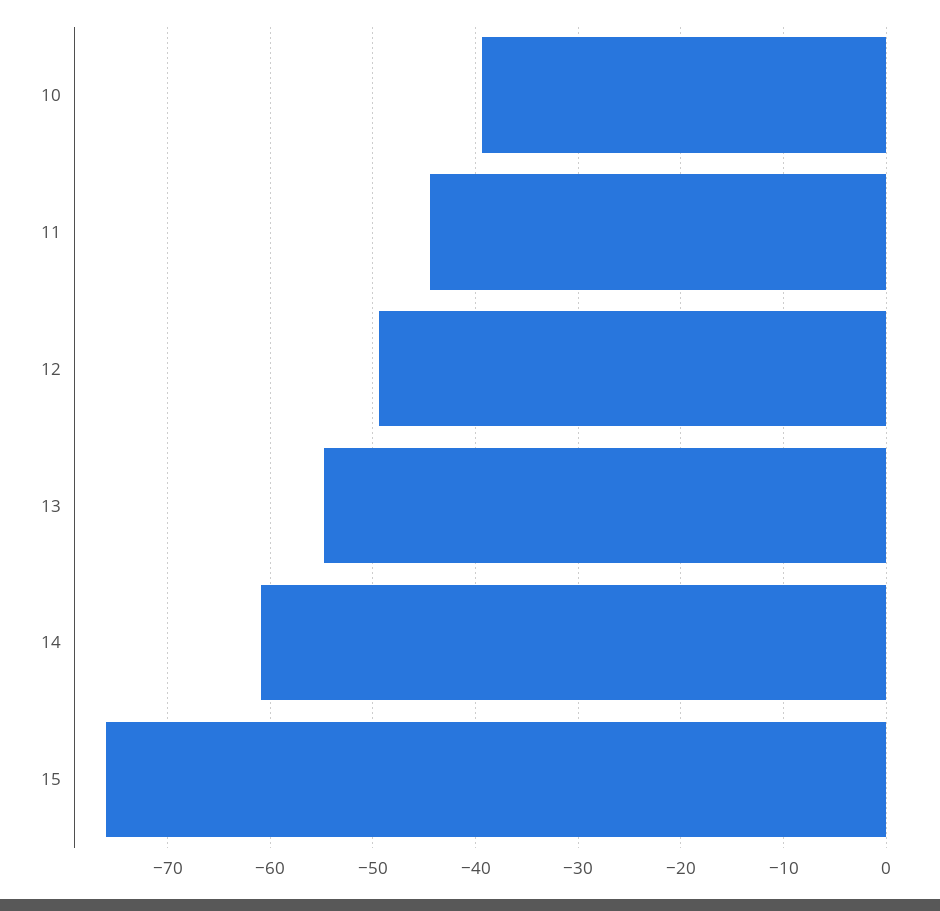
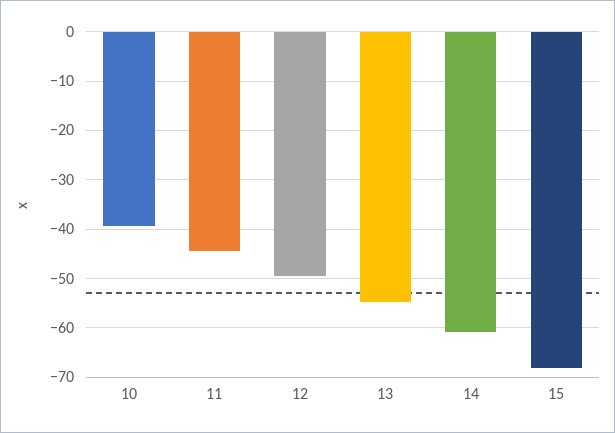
15: -76 -> -68

